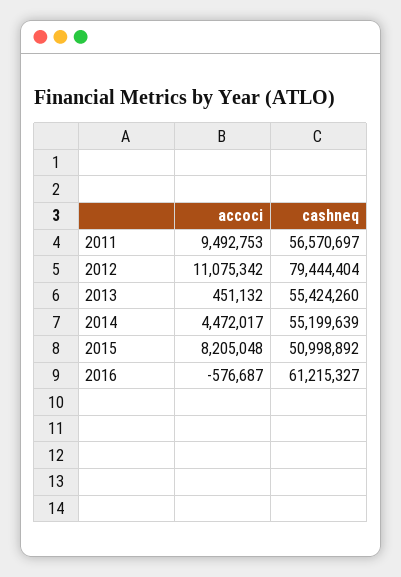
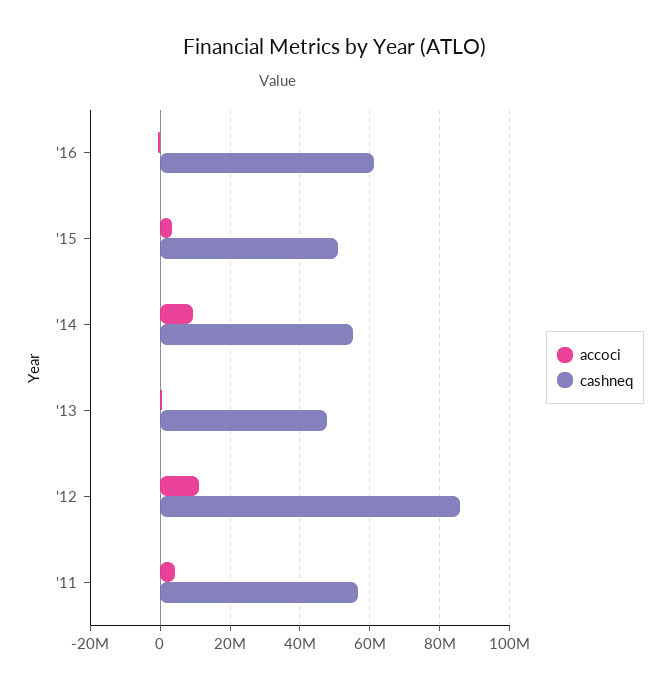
accoci, 2011: 9492753 -> 4000000
cashneq, 2012: 79444404 -> 86000000
cashneq, 2013: 55424260 -> 48000000
accoci, 2014: 4472017 -> 10000000
accoci, 2015: 8205048 -> 4000000

